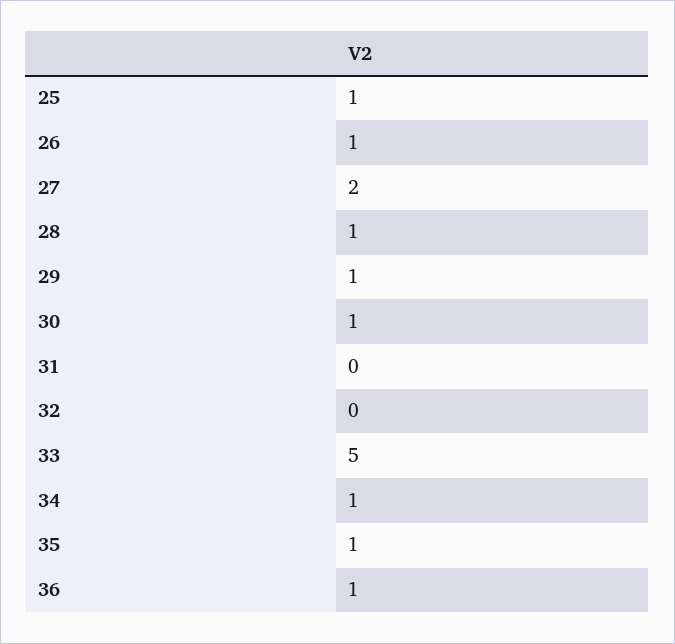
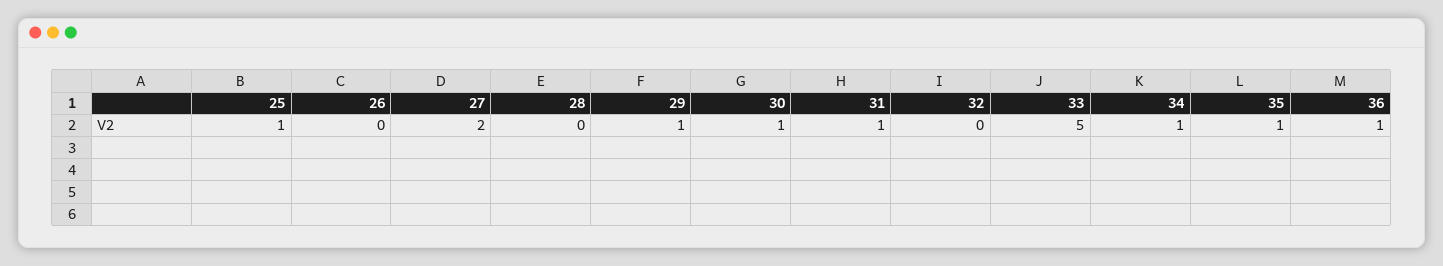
26: 1 -> 0
28: 1 -> 0
31: 0 -> 1

